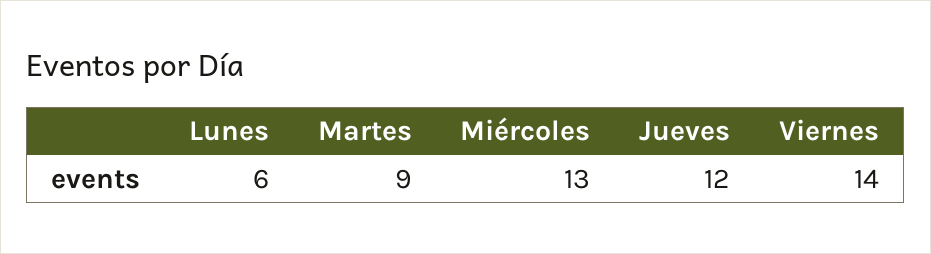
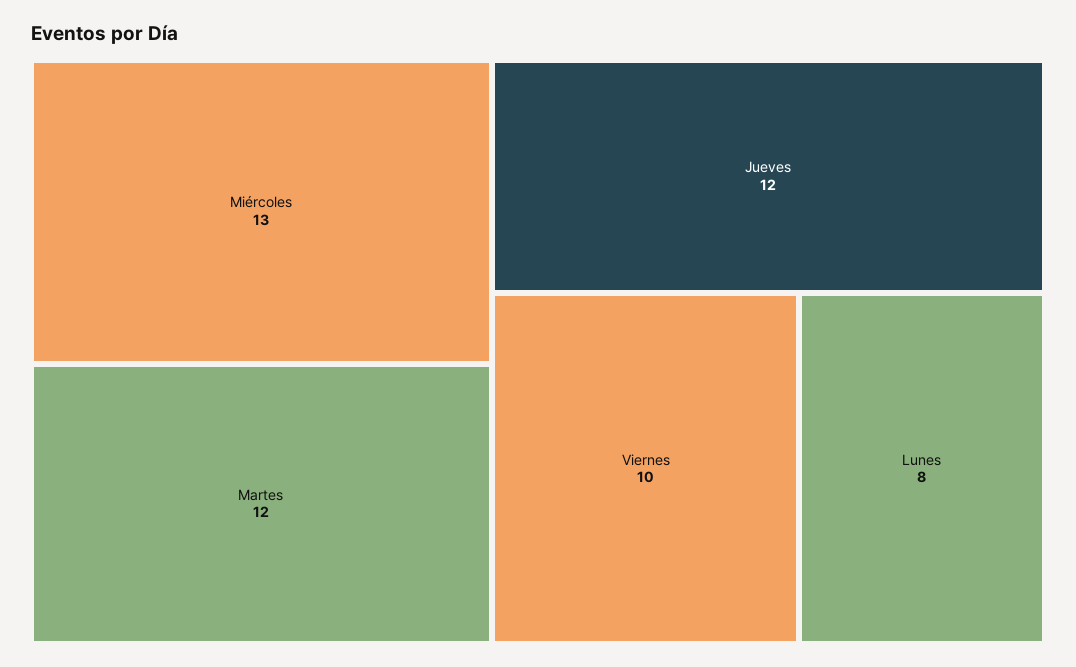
Lunes: 6 -> 8
Martes: 9 -> 12
Viernes: 14 -> 10

